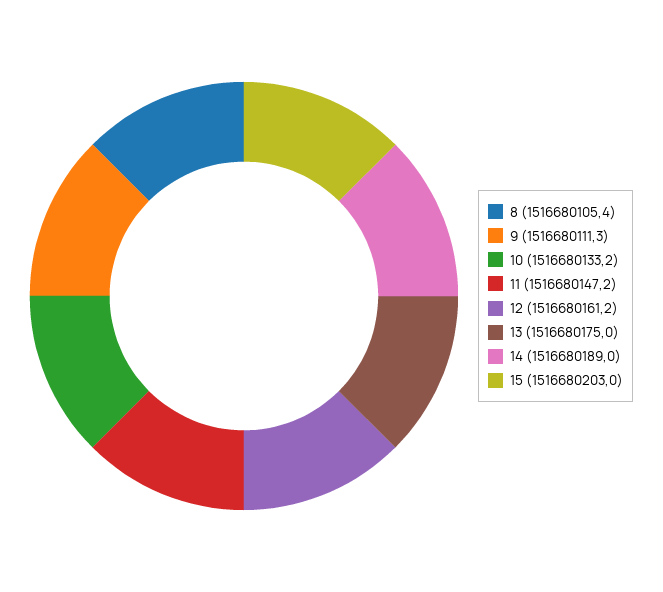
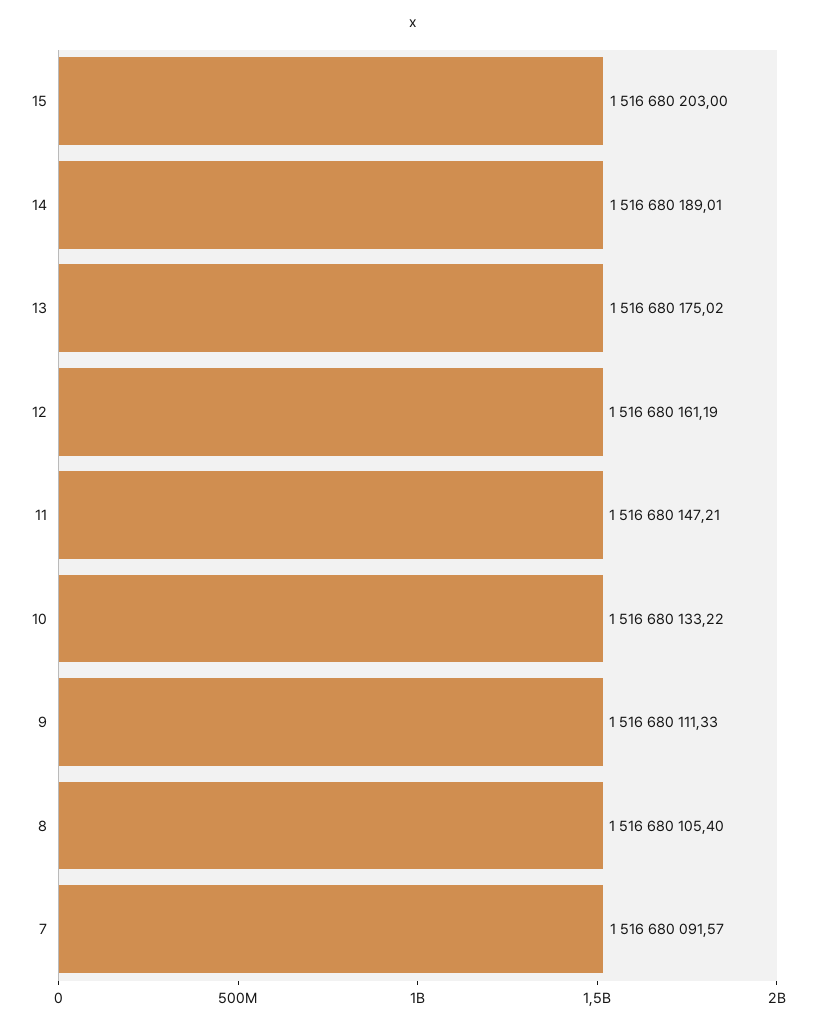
7: none -> 1516680091.57

